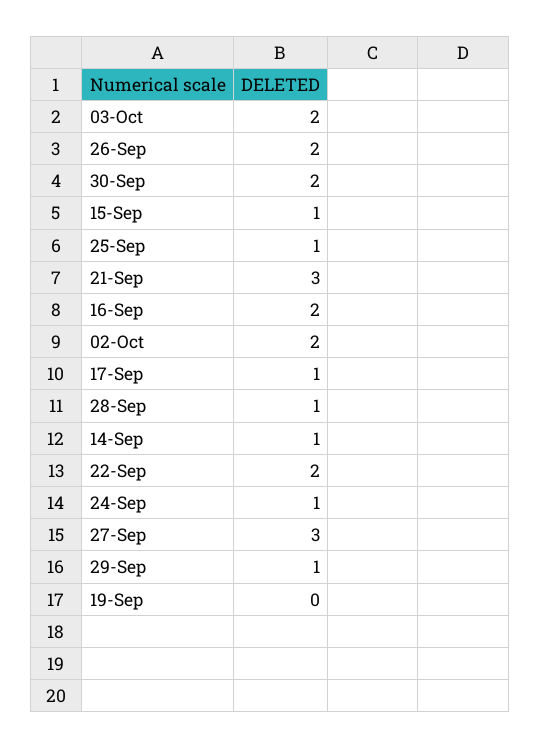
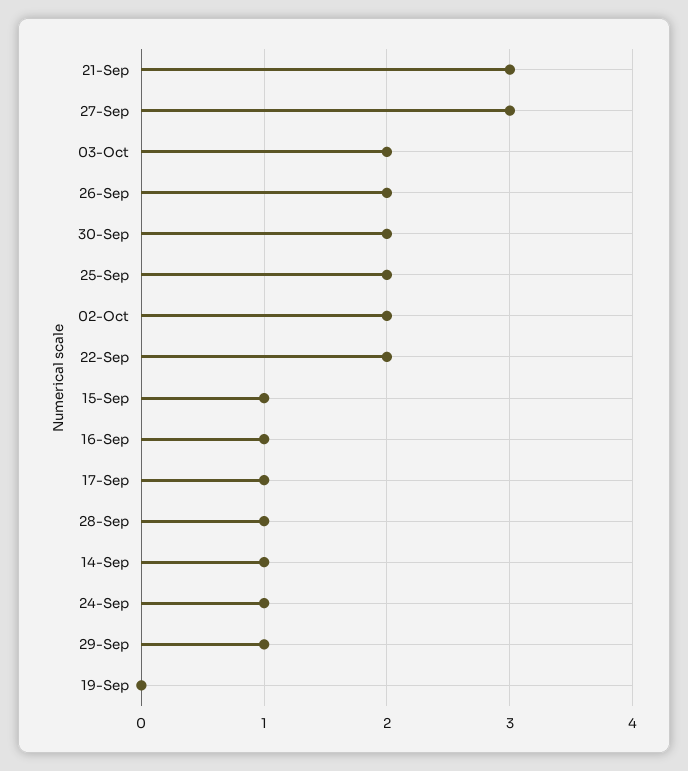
25-Sep: 1 -> 2
16-Sep: 2 -> 1

